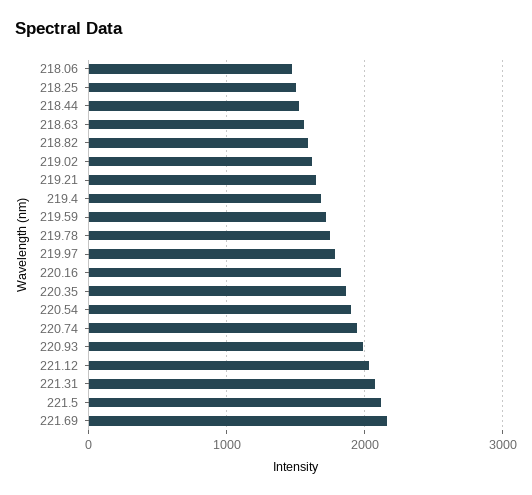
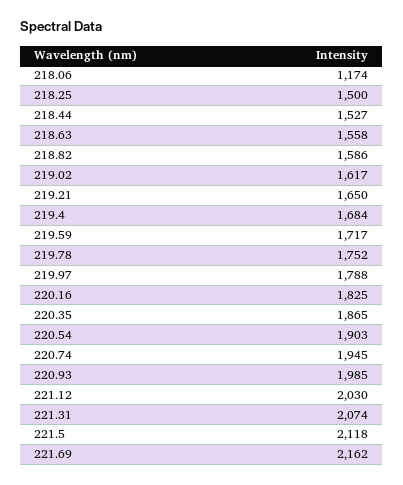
218.06: 1500 -> 1174

